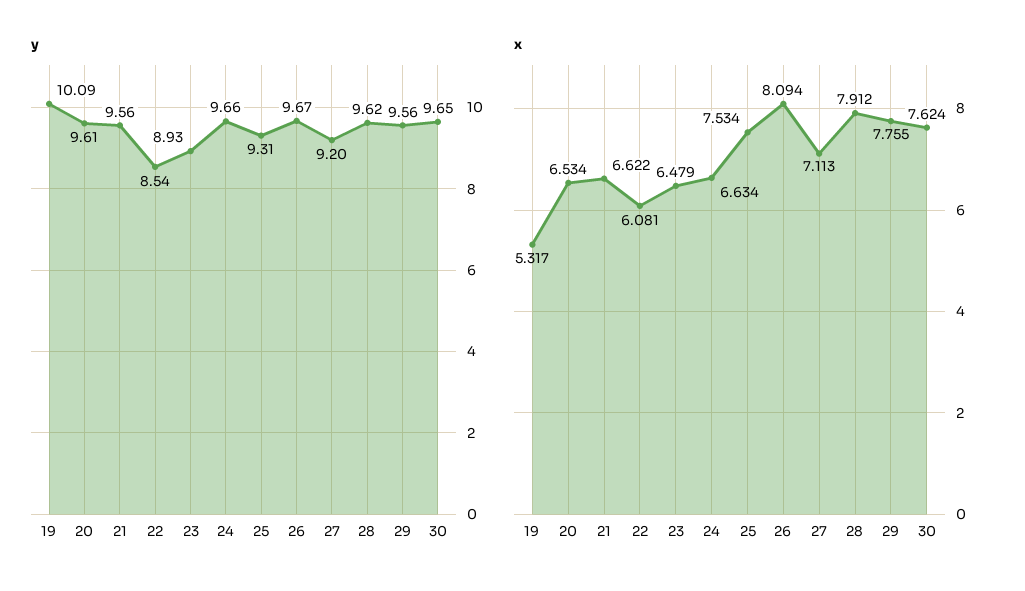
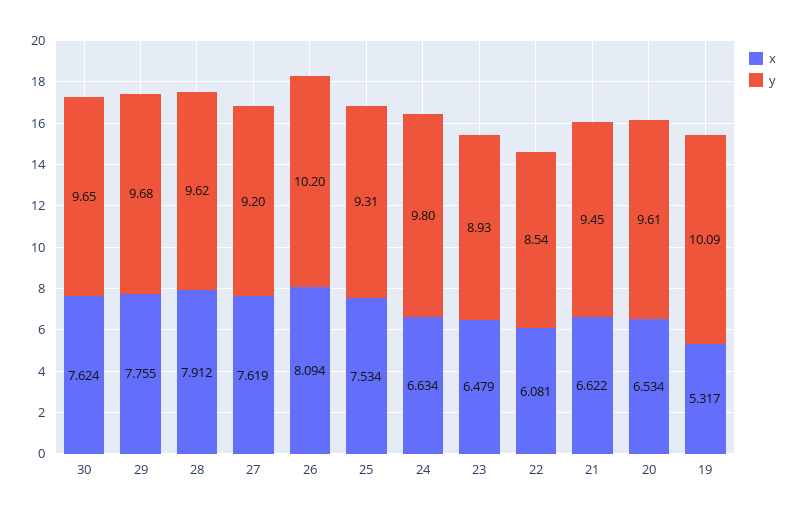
y, 21: 9.56 -> 9.45
y, 24: 9.66 -> 9.8
y, 26: 9.67 -> 10.2
y, 29: 9.56 -> 9.68
x, 27: 7.113 -> 7.619

